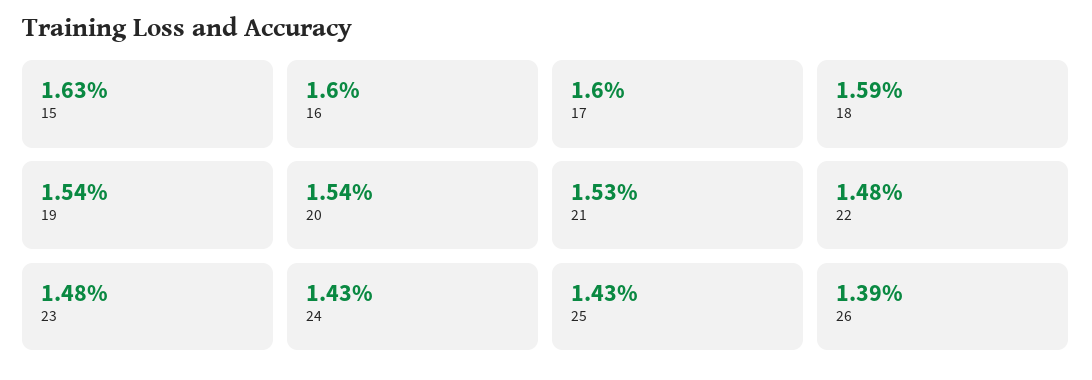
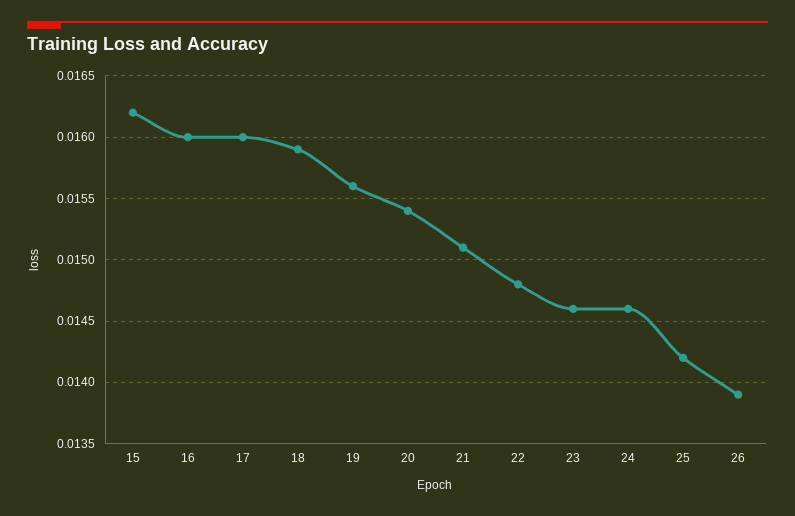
15: 0.0163 -> 0.0162
19: 0.0154 -> 0.0156
21: 0.0153 -> 0.0151
23: 0.0148 -> 0.0146
24: 0.0143 -> 0.0146
25: 0.0143 -> 0.0142

